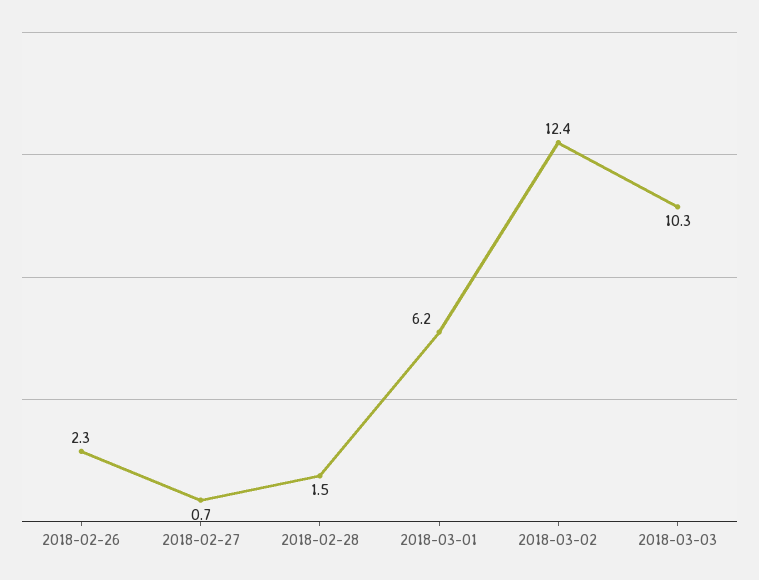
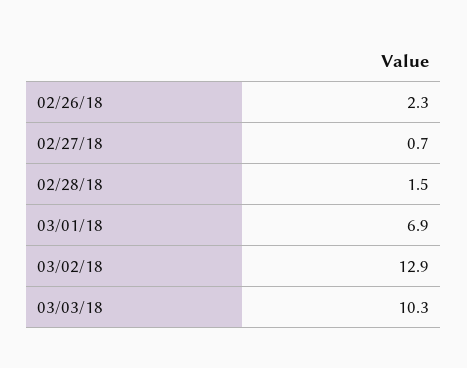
2018-03-01: 6.2 -> 6.9
2018-03-02: 12.4 -> 12.9

